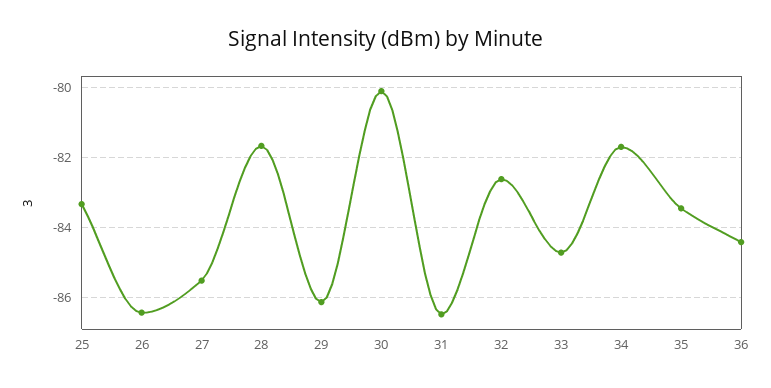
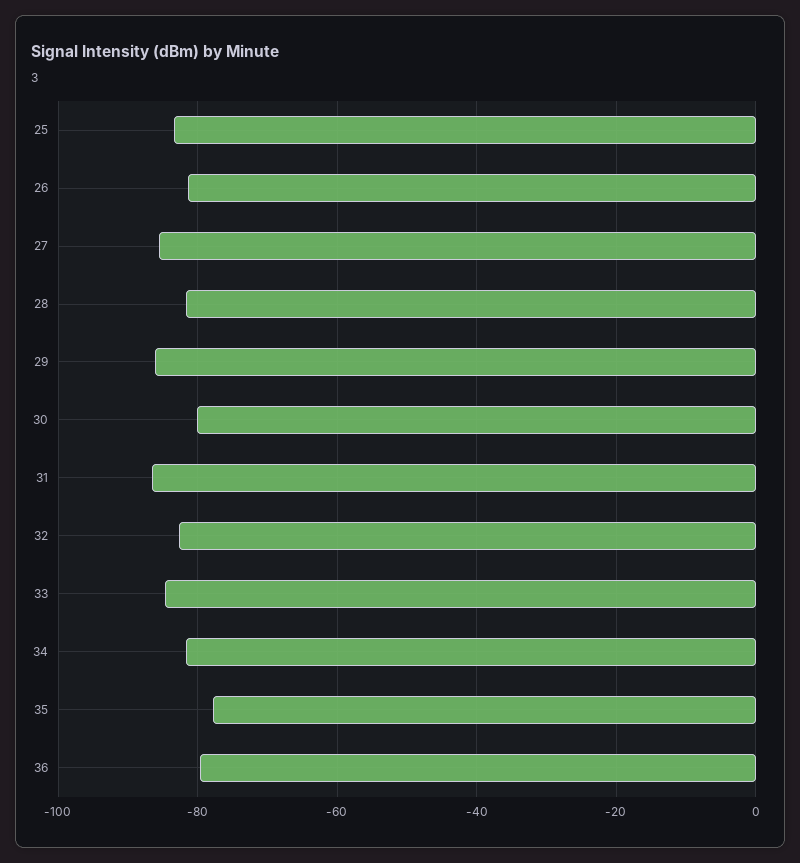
26: -86.4 -> -82
35: -83.4 -> -78
36: -84.4 -> -80

